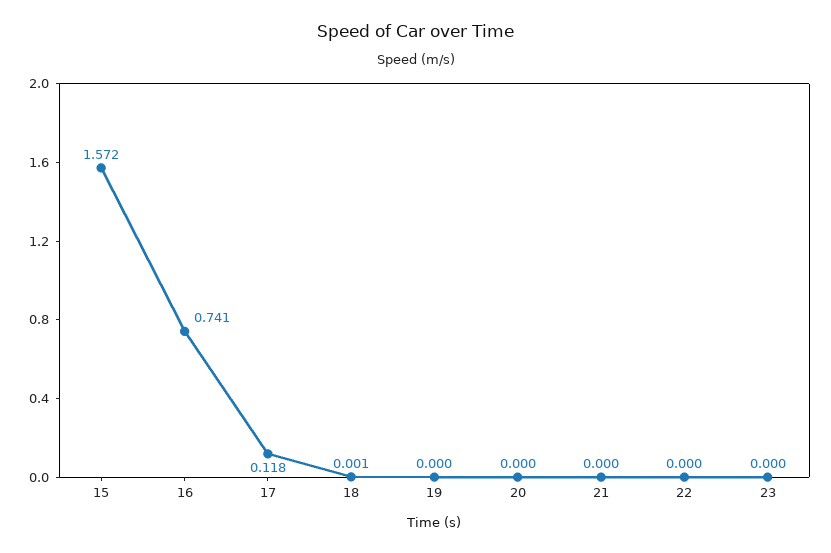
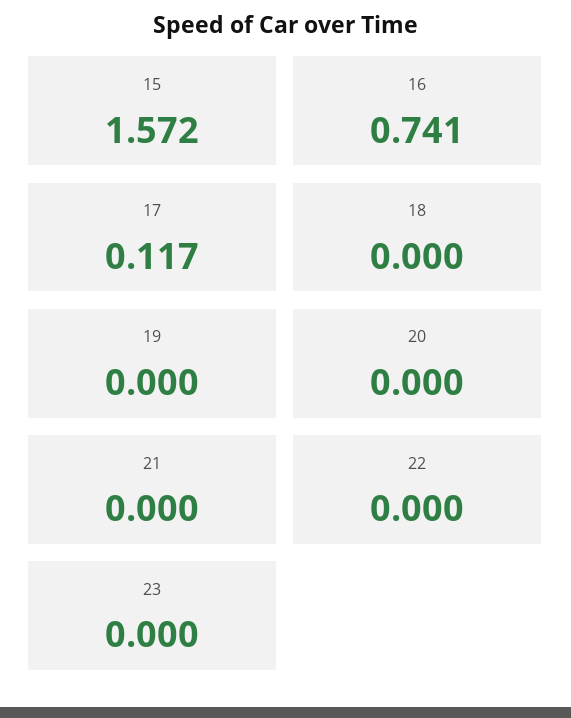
17: 0.118 -> 0.117
18: 0.001 -> 0

